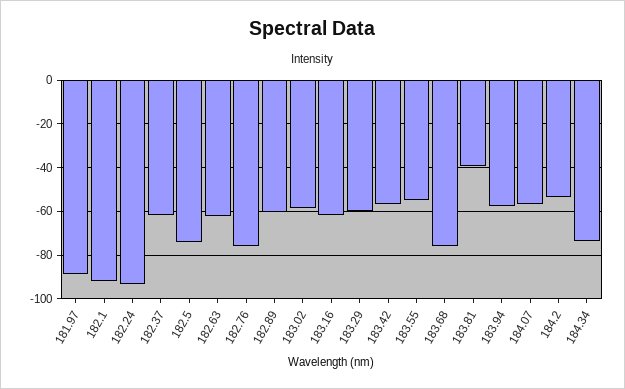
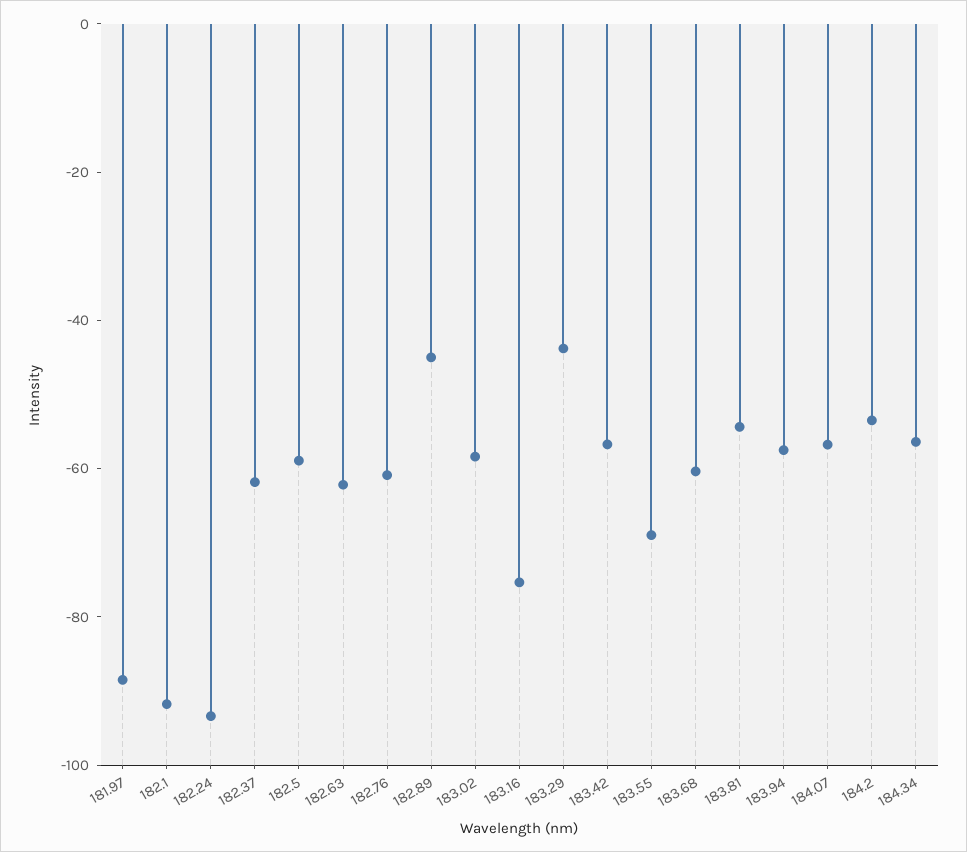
182.5: -75 -> -60
182.76: -75 -> -60
182.89: -60 -> -45
183.16: -60 -> -75
183.29: -60 -> -45
183.55: -55 -> -70
183.68: -75 -> -60
183.81: -40 -> -55
184.34: -75 -> -55

